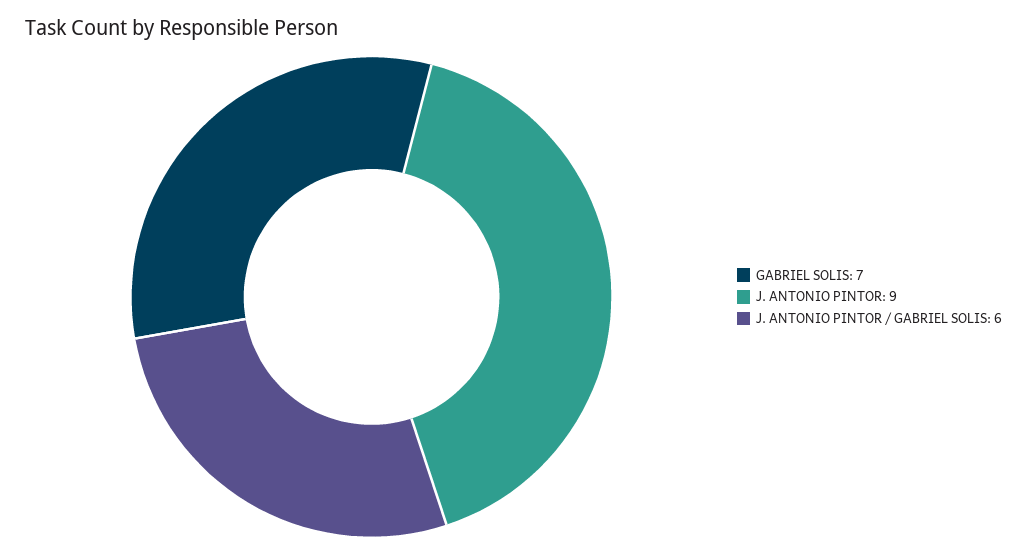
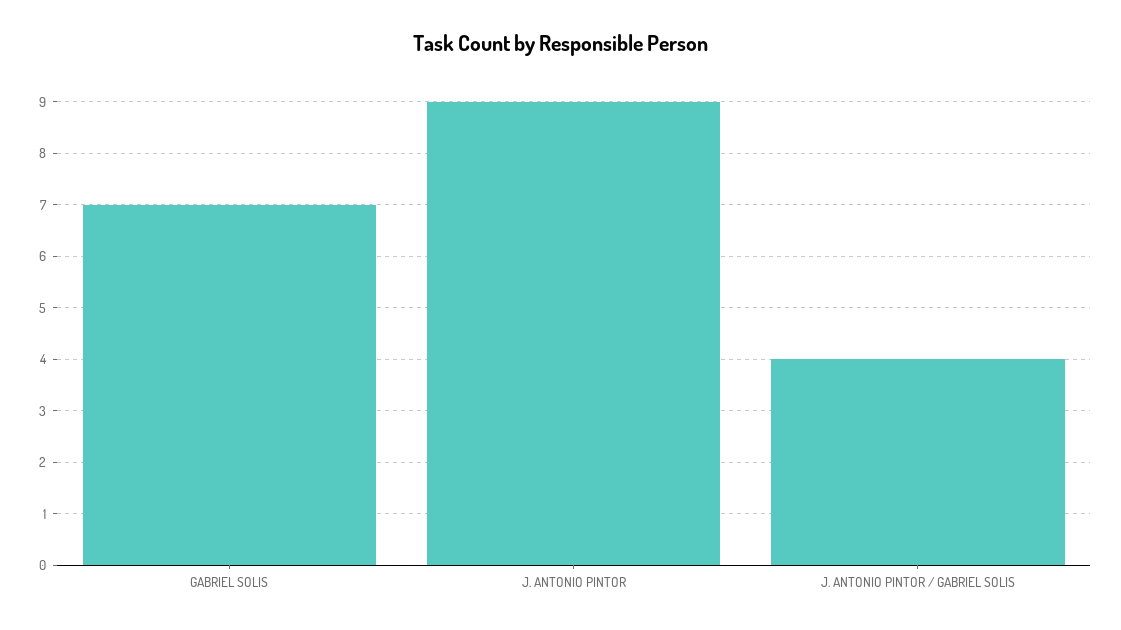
J. ANTONIO PINTOR / GABRIEL SOLIS: 6 -> 4

